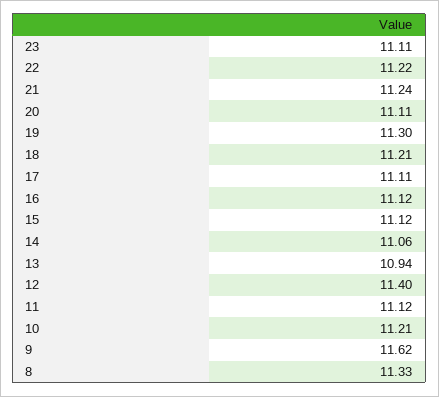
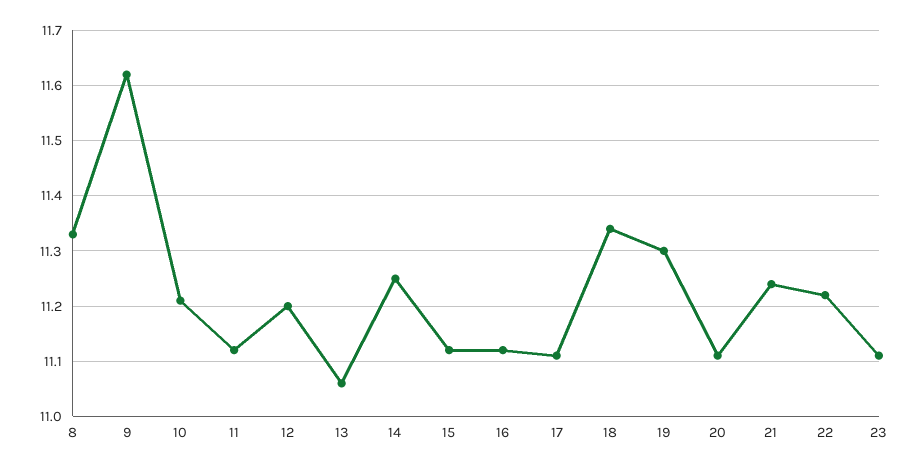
18: 11.21 -> 11.35
14: 11.06 -> 11.25
13: 10.94 -> 11.05
12: 11.4 -> 11.2

